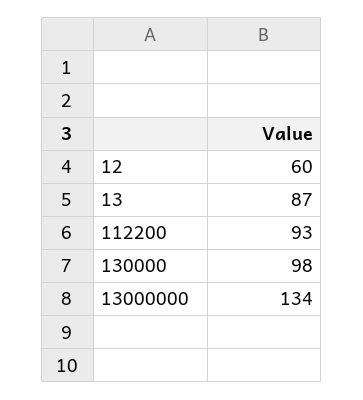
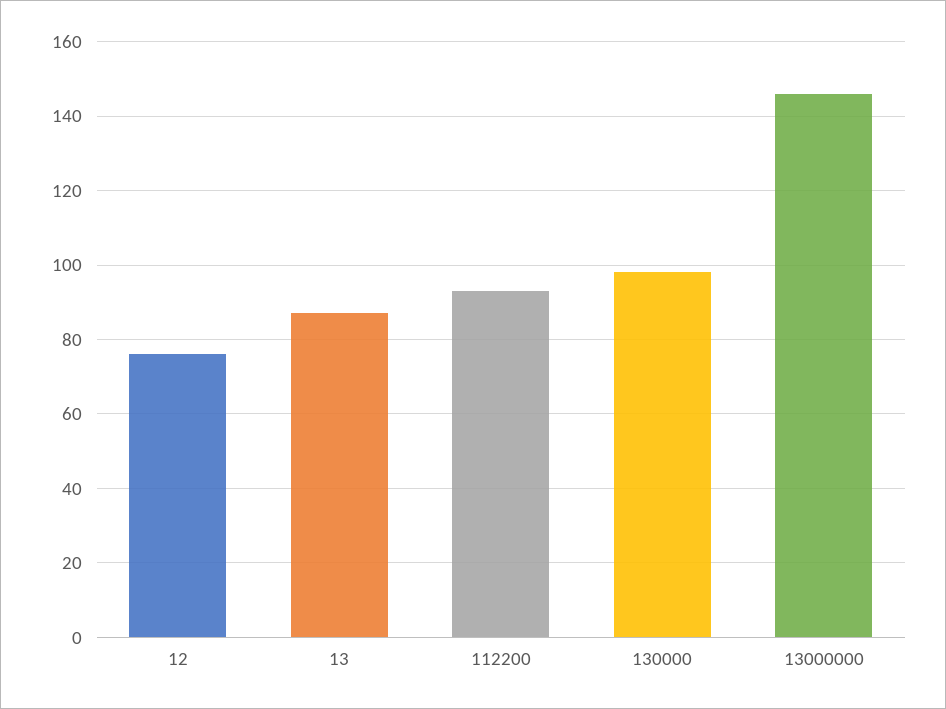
12: 60 -> 75
13000000: 134 -> 145

